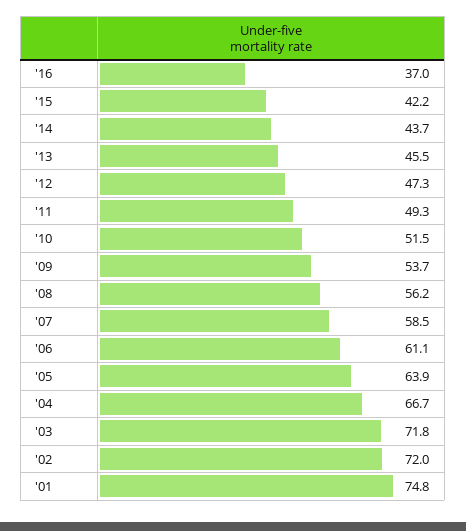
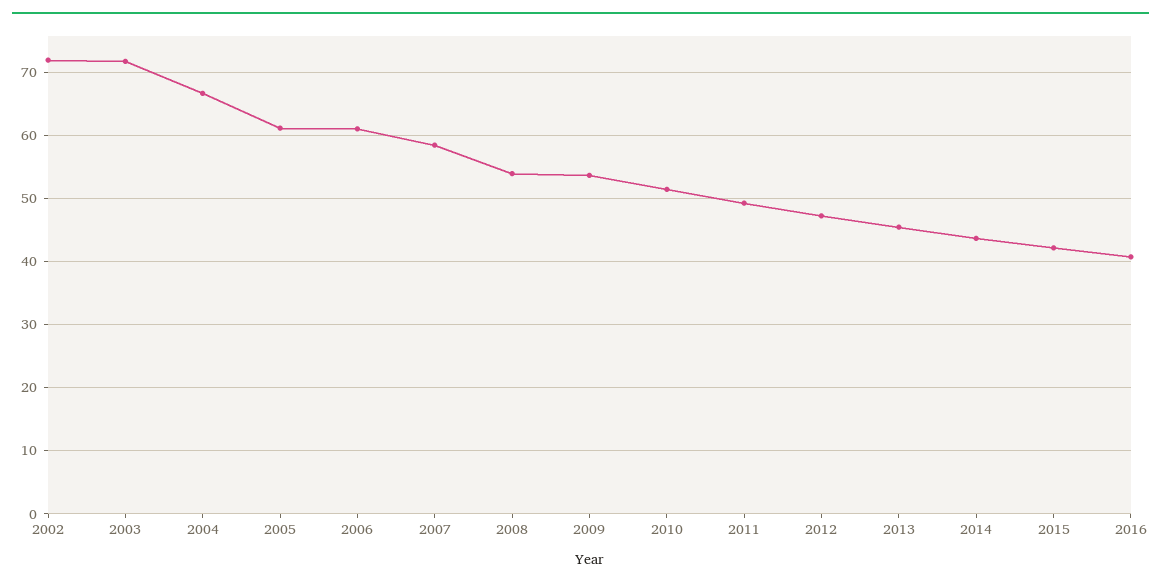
'16: 37 -> 41
'08: 56.2 -> 54
'05: 63.9 -> 61
'01: 74.8 -> none

